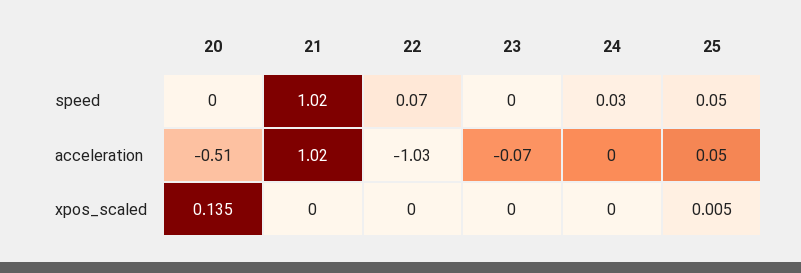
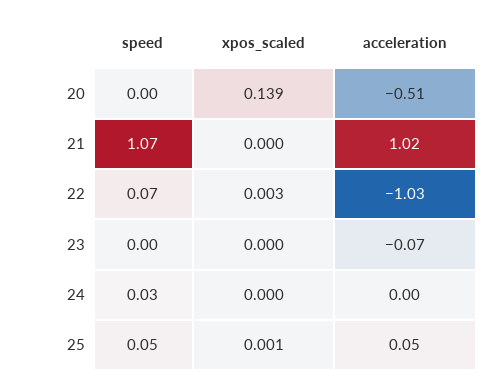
21, speed: 1.02 -> 1.07
20, xpos_scaled: 0.135 -> 0.139
22, xpos_scaled: 0 -> 0.003
25, xpos_scaled: 0.005 -> 0.001

